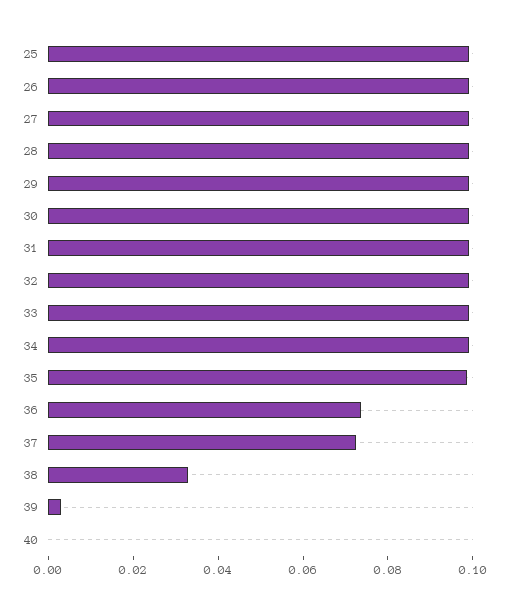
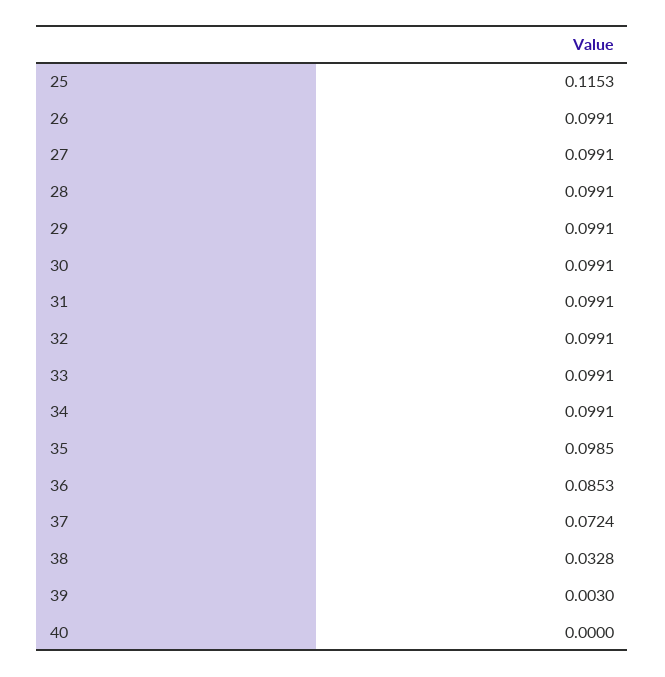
25: 0.1 -> 0.1153
36: 0.075 -> 0.0853

